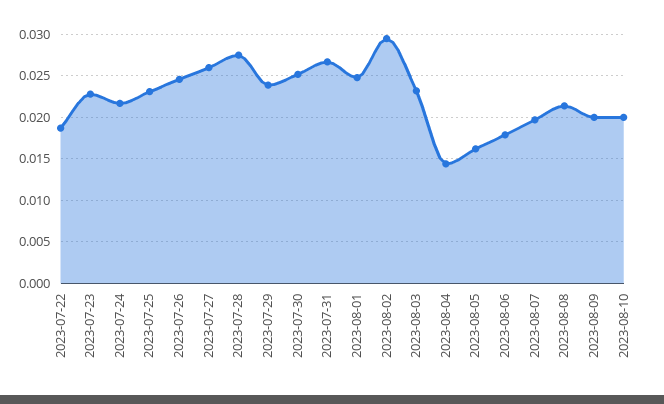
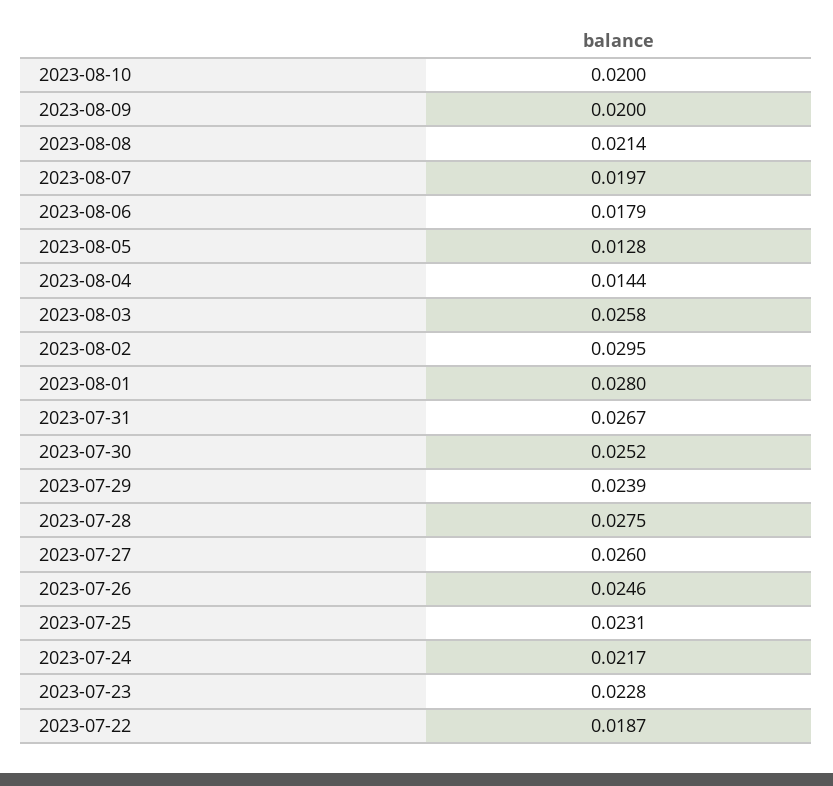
2023-08-01: 0.025 -> 0.028
2023-08-03: 0.023 -> 0.0258
2023-08-05: 0.016 -> 0.0128

